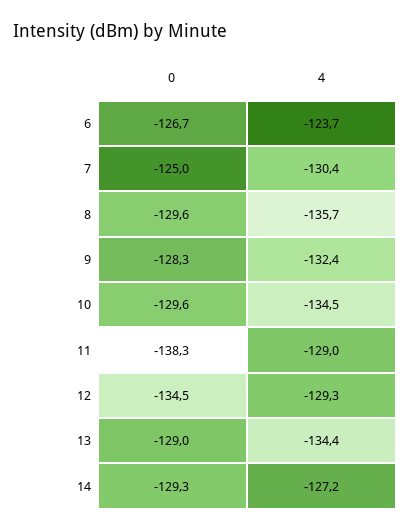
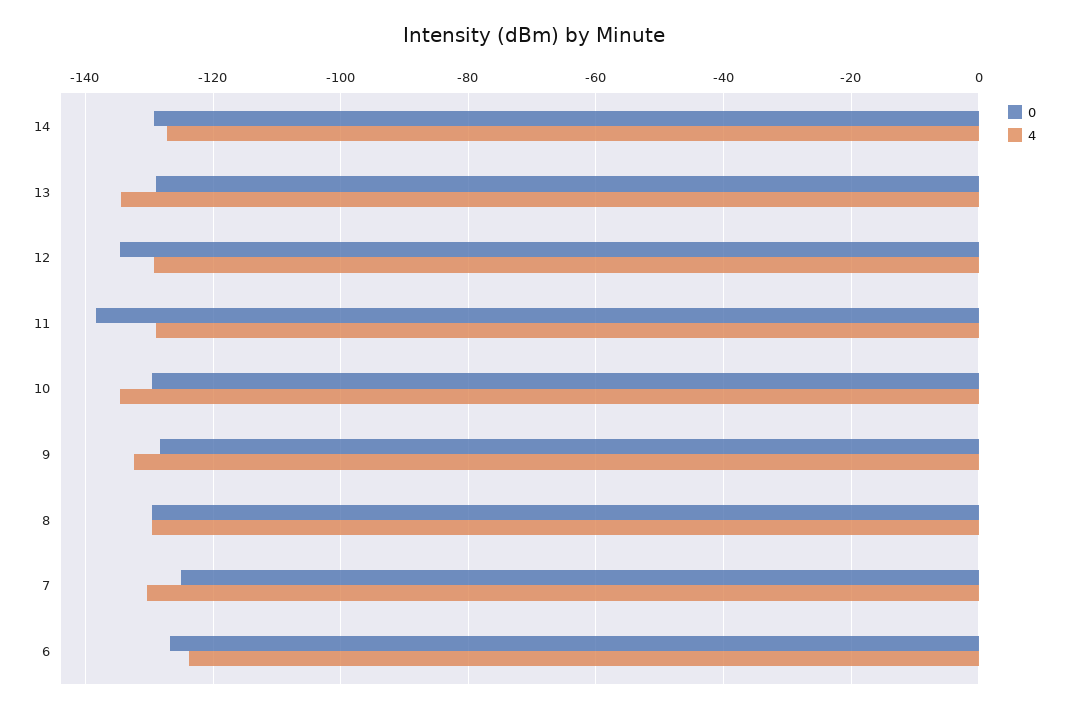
4, 8: -135.7 -> -130

